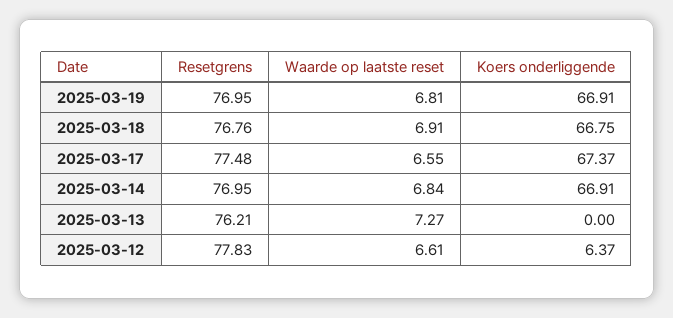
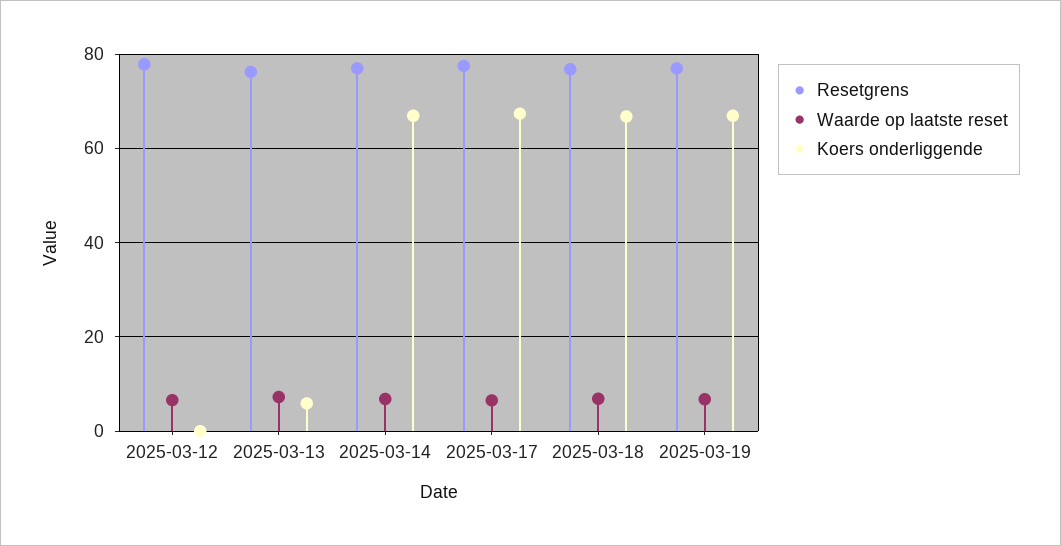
Koers onderliggende, 2025-03-13: 0 -> 6
Koers onderliggende, 2025-03-12: 6.37 -> 0

